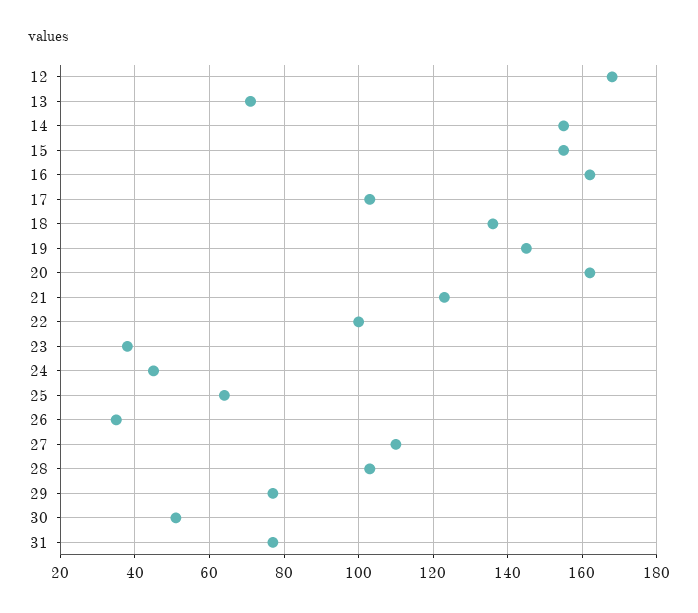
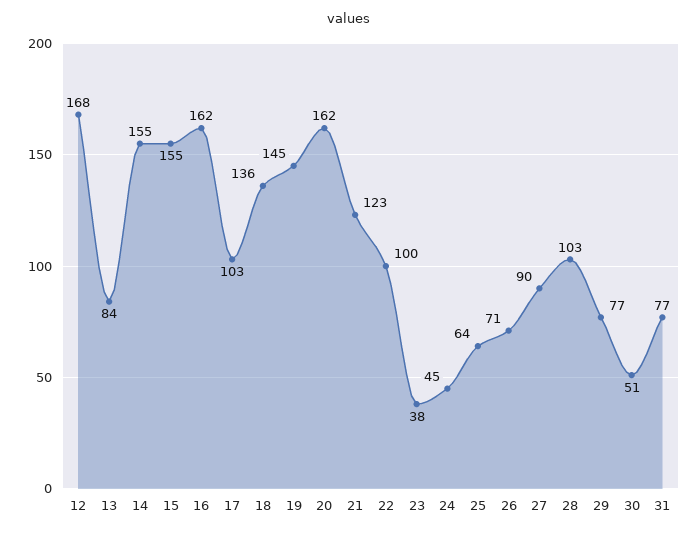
13: 70 -> 84
26: 35 -> 71
27: 110 -> 90

